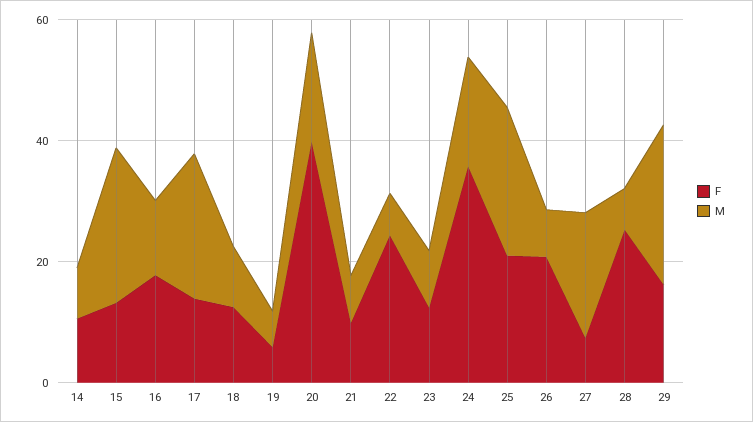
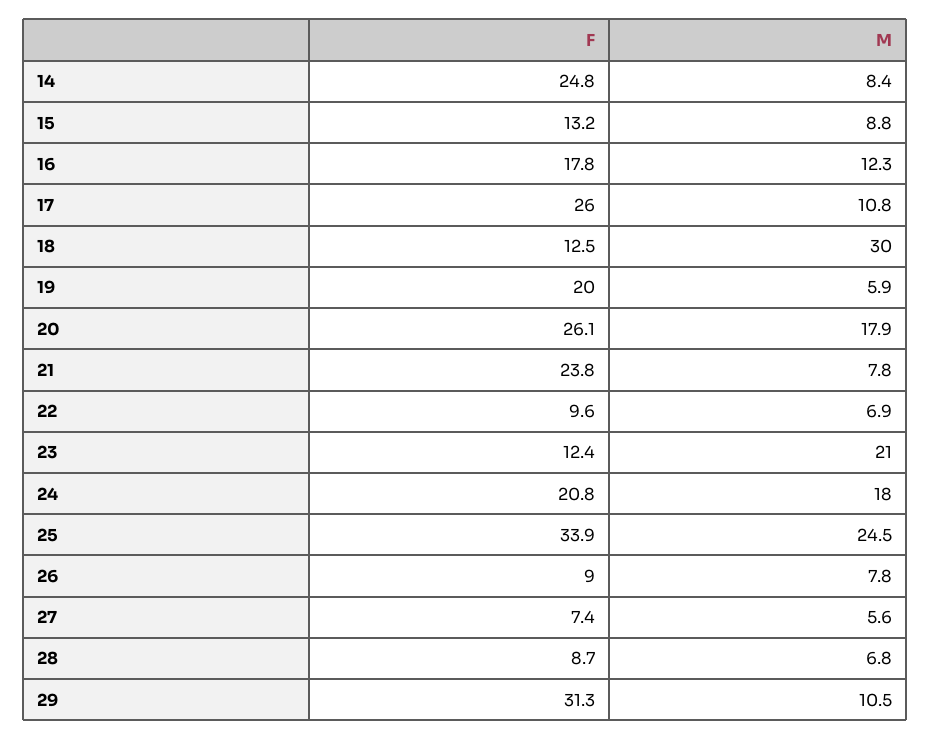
F, 14: 10 -> 24.8
M, 15: 25 -> 8.8
F, 17: 15 -> 26
M, 17: 25 -> 10.8
M, 18: 10 -> 30
F, 19: 5 -> 20
F, 20: 40 -> 26.1
F, 21: 10 -> 23.8
F, 22: 25 -> 9.6
M, 23: 10 -> 21
F, 24: 35 -> 20.8
F, 25: 20 -> 33.9
F, 26: 20 -> 9
M, 27: 20 -> 5.6
F, 28: 25 -> 8.7
F, 29: 15 -> 31.3
M, 29: 25 -> 10.5

